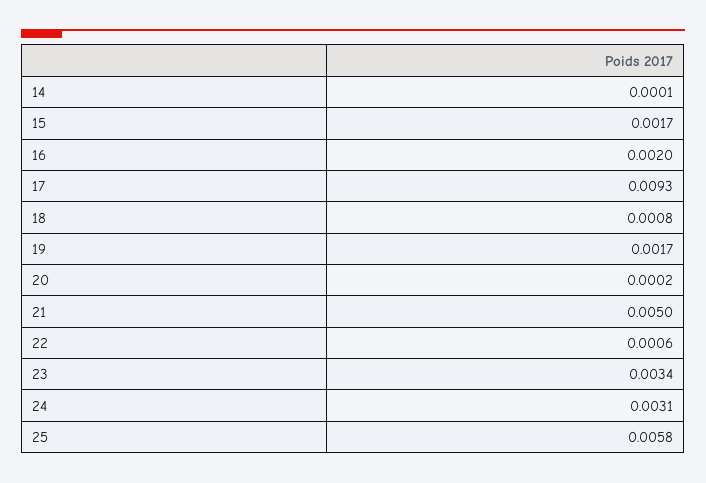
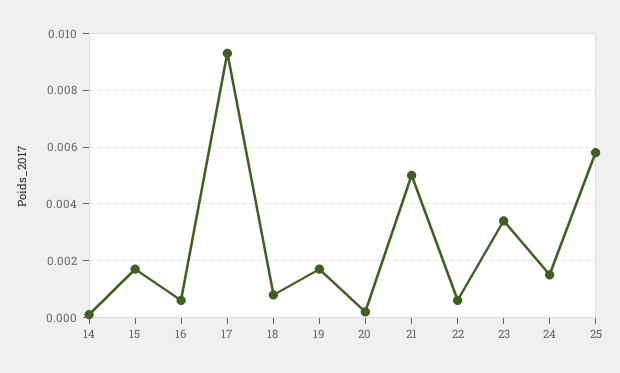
16: 0.002 -> 0.0005
24: 0.0031 -> 0.0015

